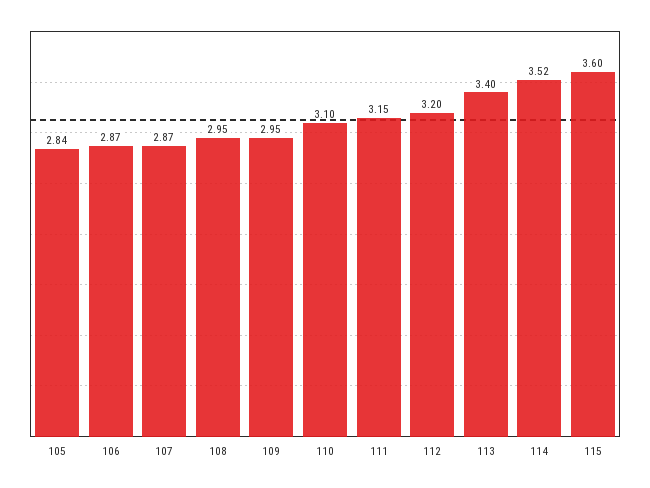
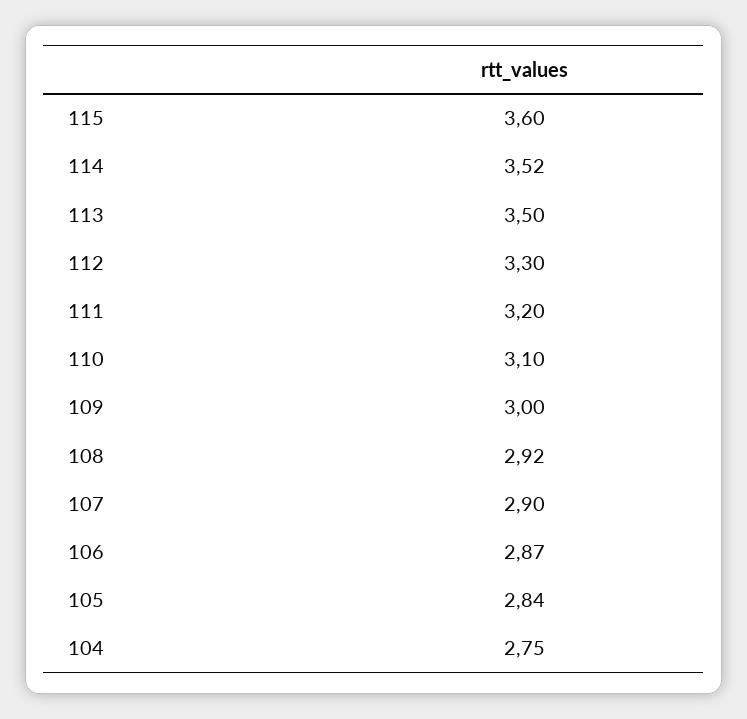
107: 2.87 -> 2.9
108: 2.95 -> 2.92
109: 2.95 -> 3
111: 3.15 -> 3.2
112: 3.2 -> 3.3
113: 3.4 -> 3.5
104: none -> 2.75

